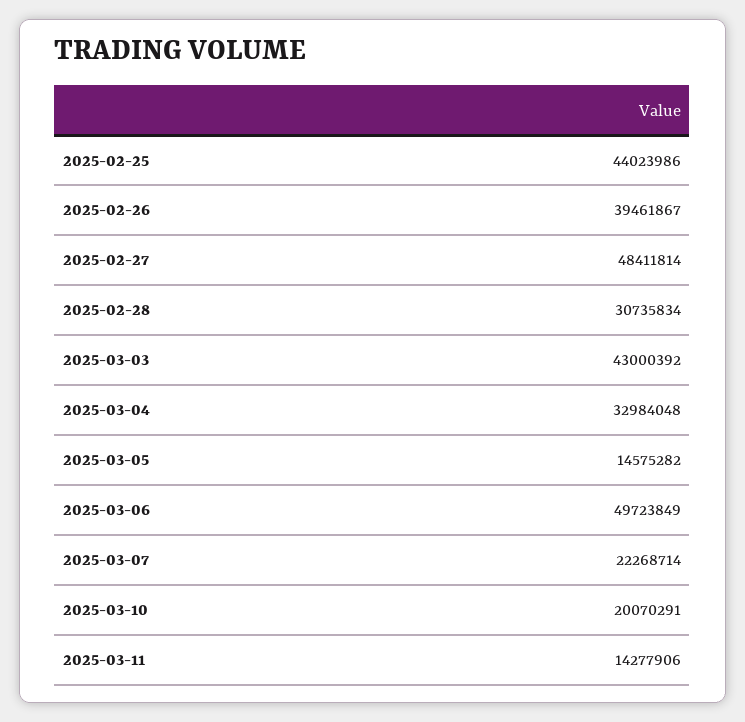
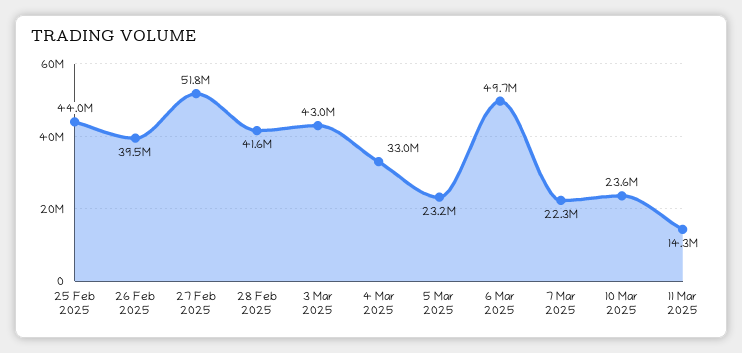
2025-02-27: 48411814 -> 51800000
2025-02-28: 30735834 -> 41600000
2025-03-05: 14575282 -> 23200000
2025-03-10: 20070291 -> 23600000

